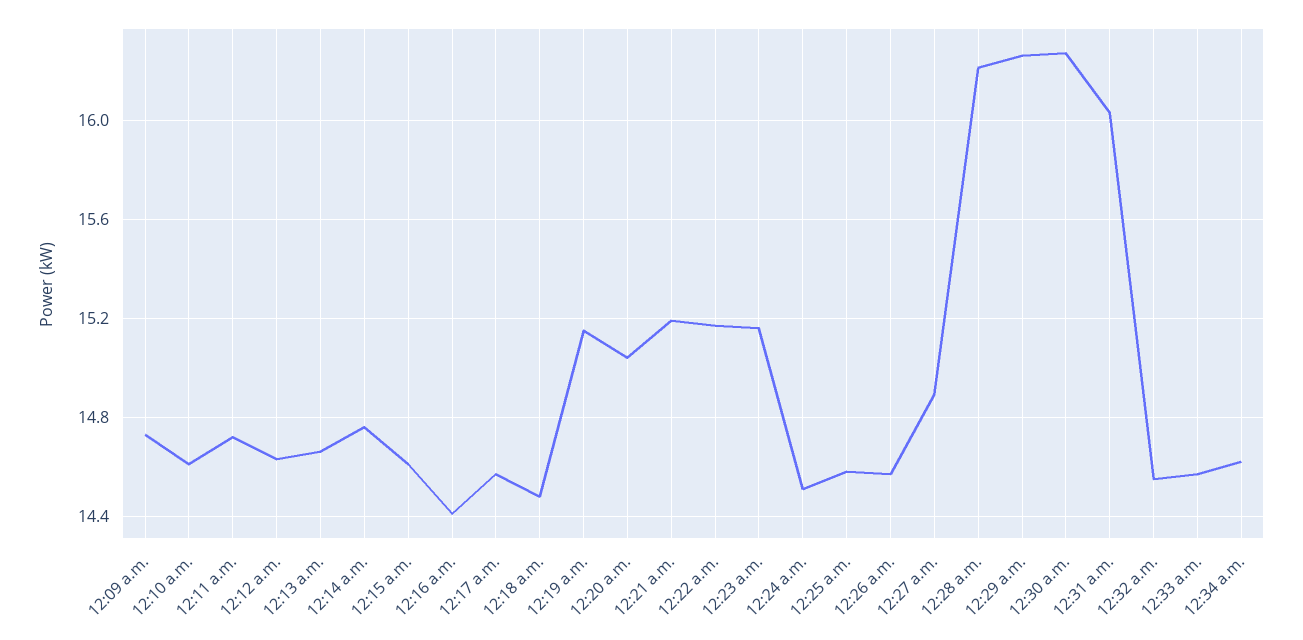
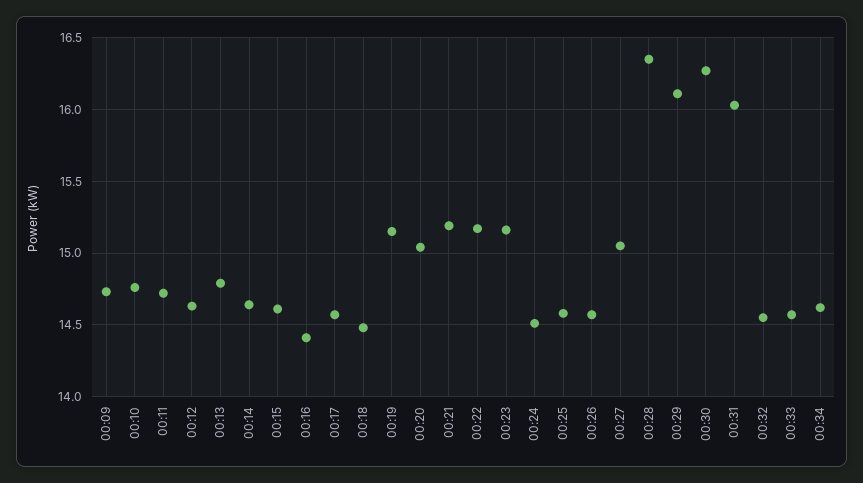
12:10 a.m.: 14.6 -> 14.75
12:13 a.m.: 14.65 -> 14.8
12:14 a.m.: 14.75 -> 14.65
12:27 a.m.: 14.9 -> 15.05
12:28 a.m.: 16.2 -> 16.35
12:29 a.m.: 16.25 -> 16.1

